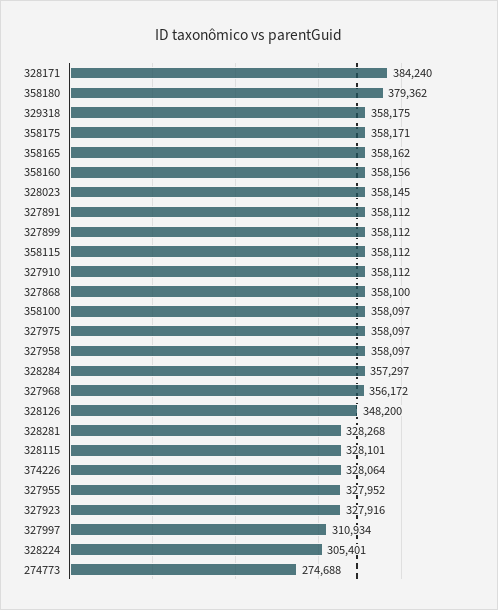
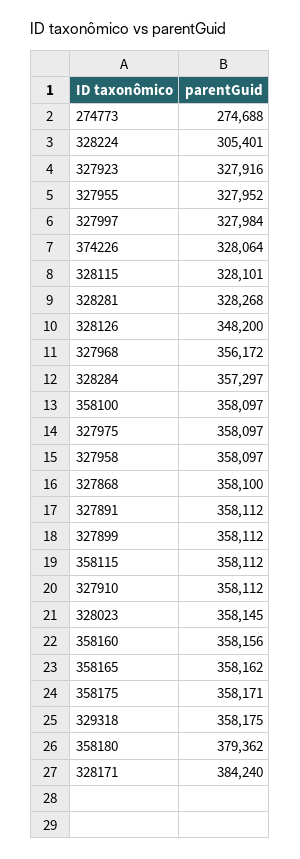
327997: 310934 -> 327984

